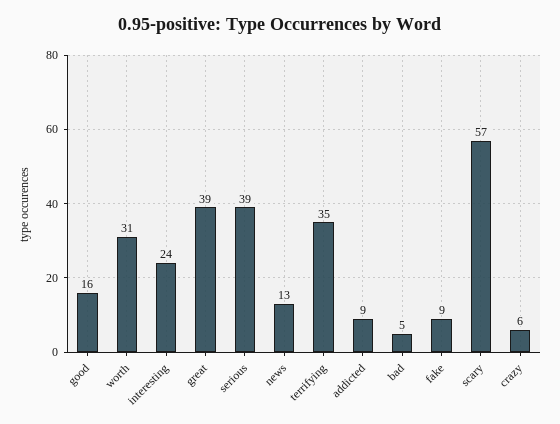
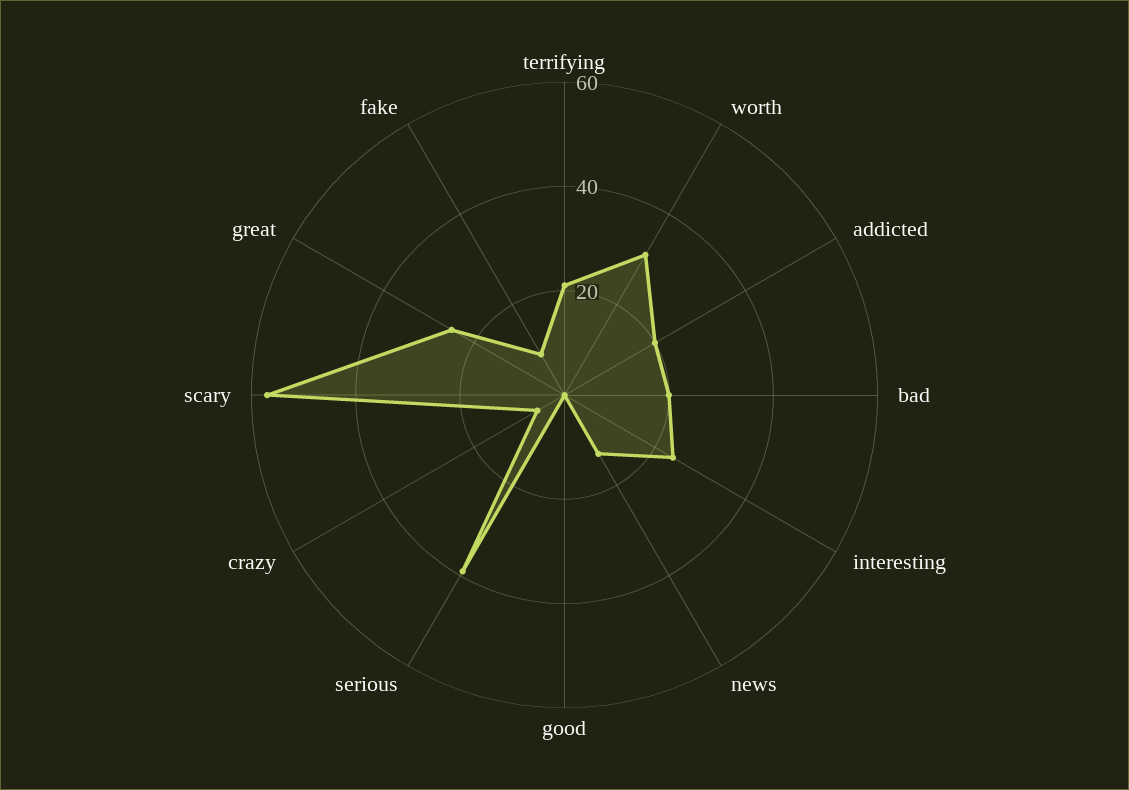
good: 16 -> 0
great: 39 -> 25
terrifying: 35 -> 20
addicted: 9 -> 20
bad: 5 -> 20

